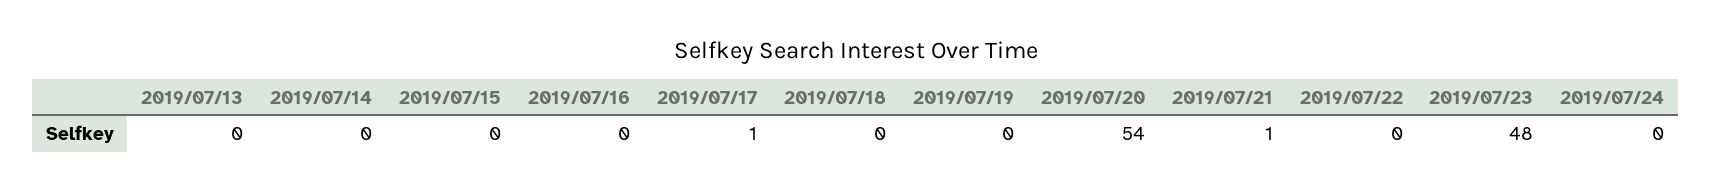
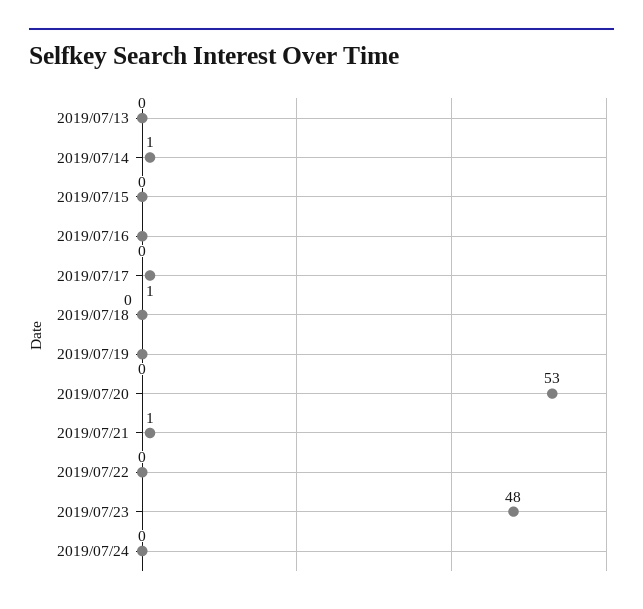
2019/07/14: 0 -> 1
2019/07/20: 54 -> 53

